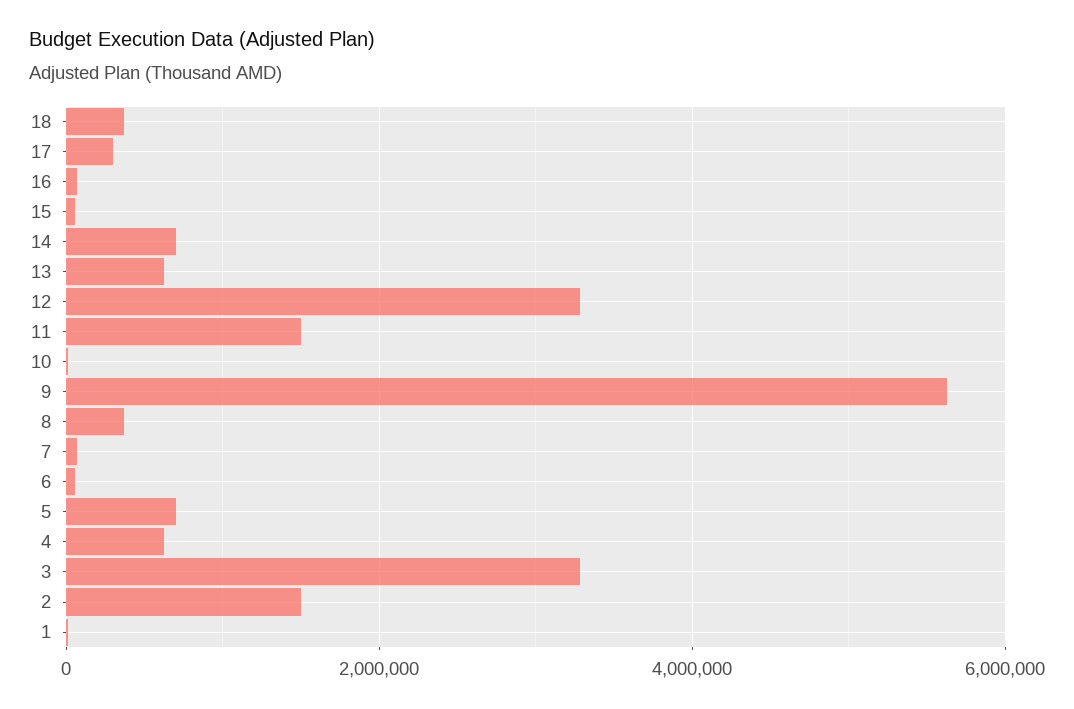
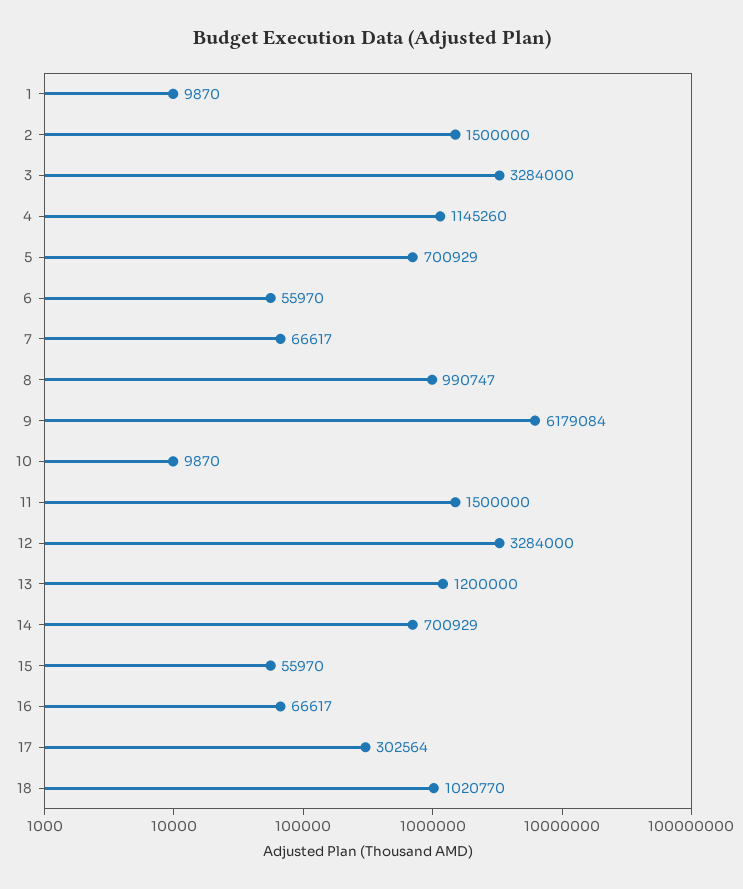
18: 400000 -> 1020770
13: 600000 -> 1200000
9: 5600000 -> 6179084
8: 400000 -> 990747
4: 600000 -> 1145260

